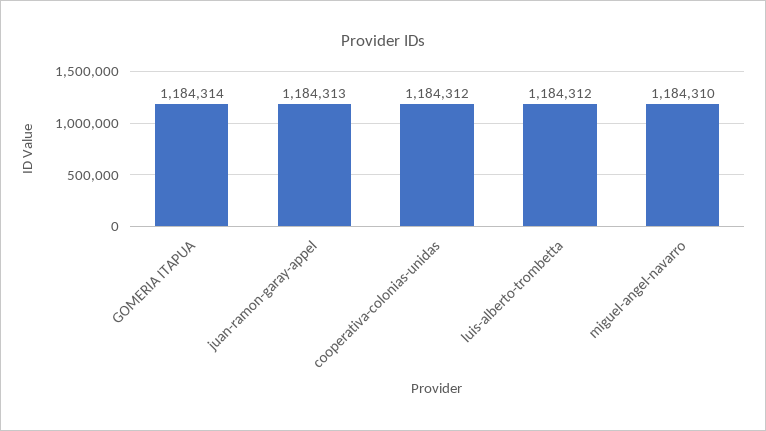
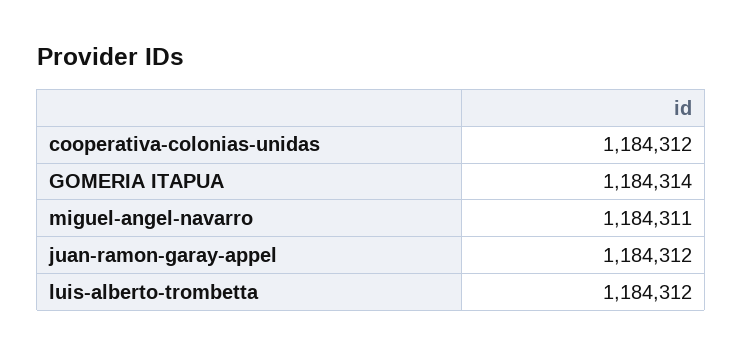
juan-ramon-garay-appel: 1184313 -> 1184312
miguel-angel-navarro: 1184310 -> 1184311

